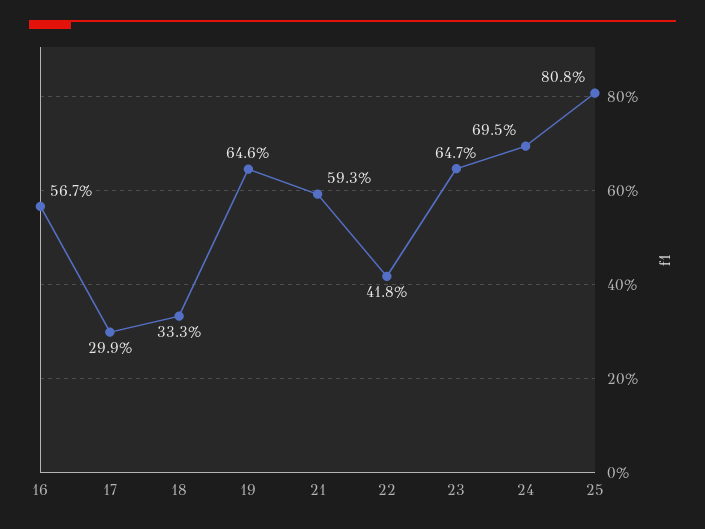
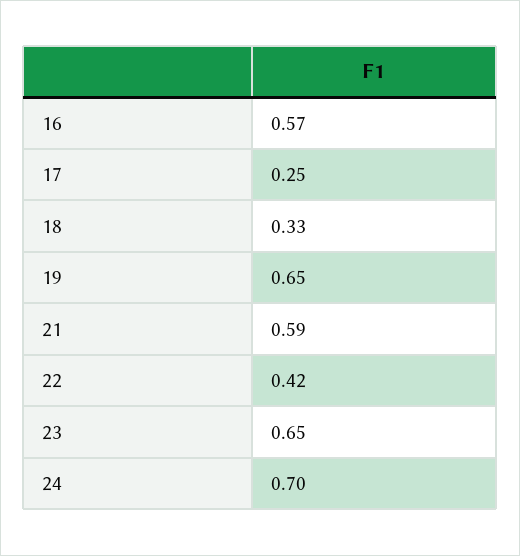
17: 0.299 -> 0.25
25: 0.808 -> none

